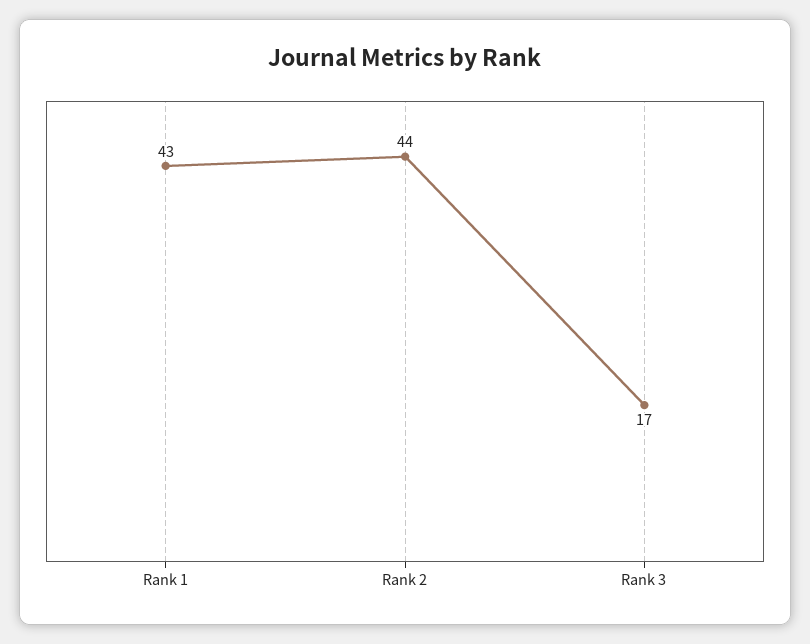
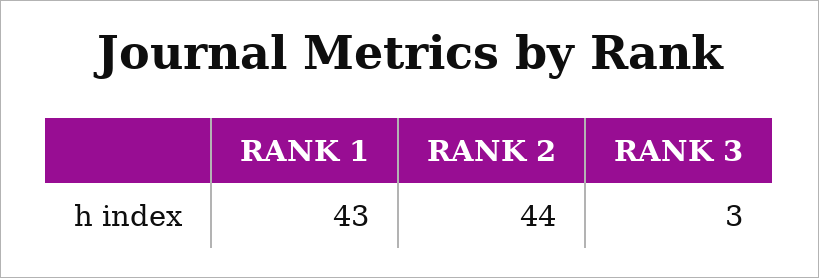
Rank 3: 17 -> 3

